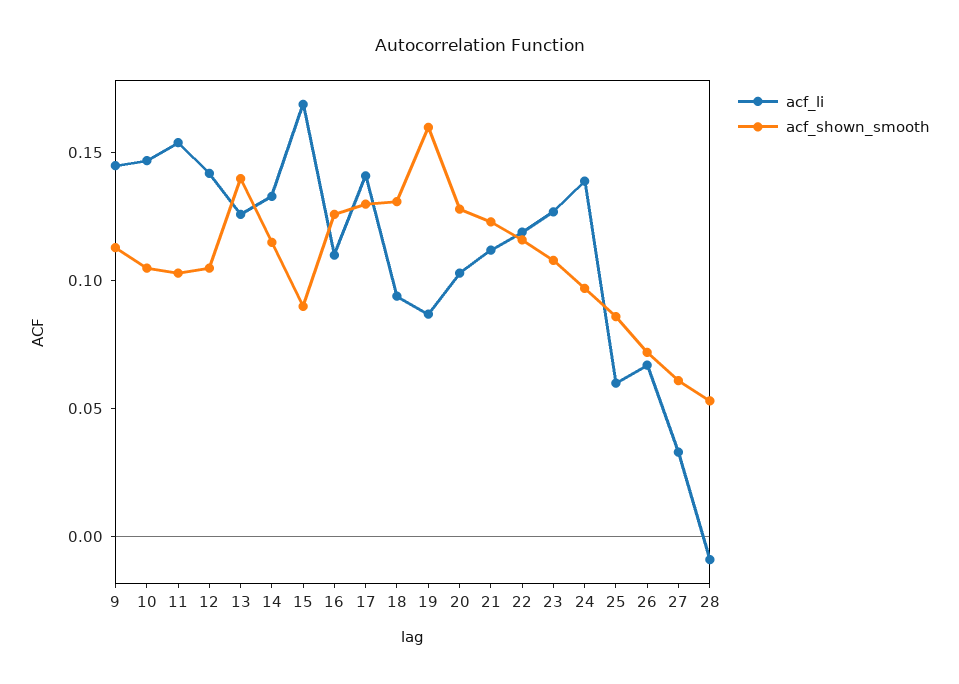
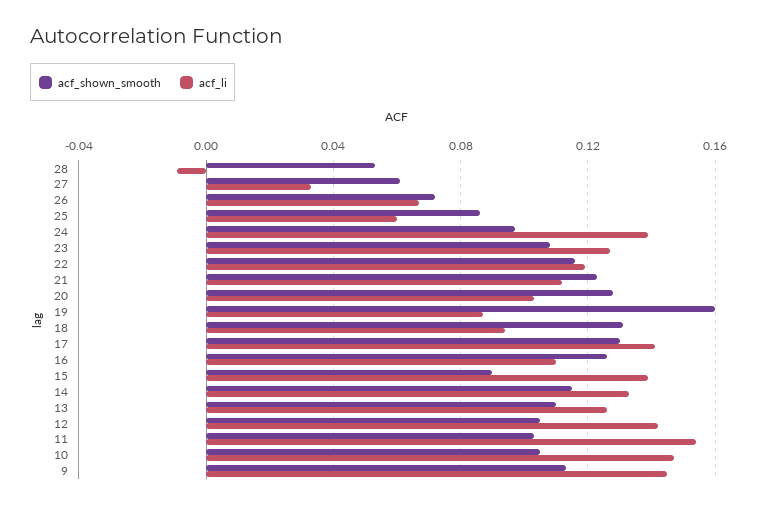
acf_shown_smooth, 13: 0.14 -> 0.11
acf_li, 15: 0.17 -> 0.14

